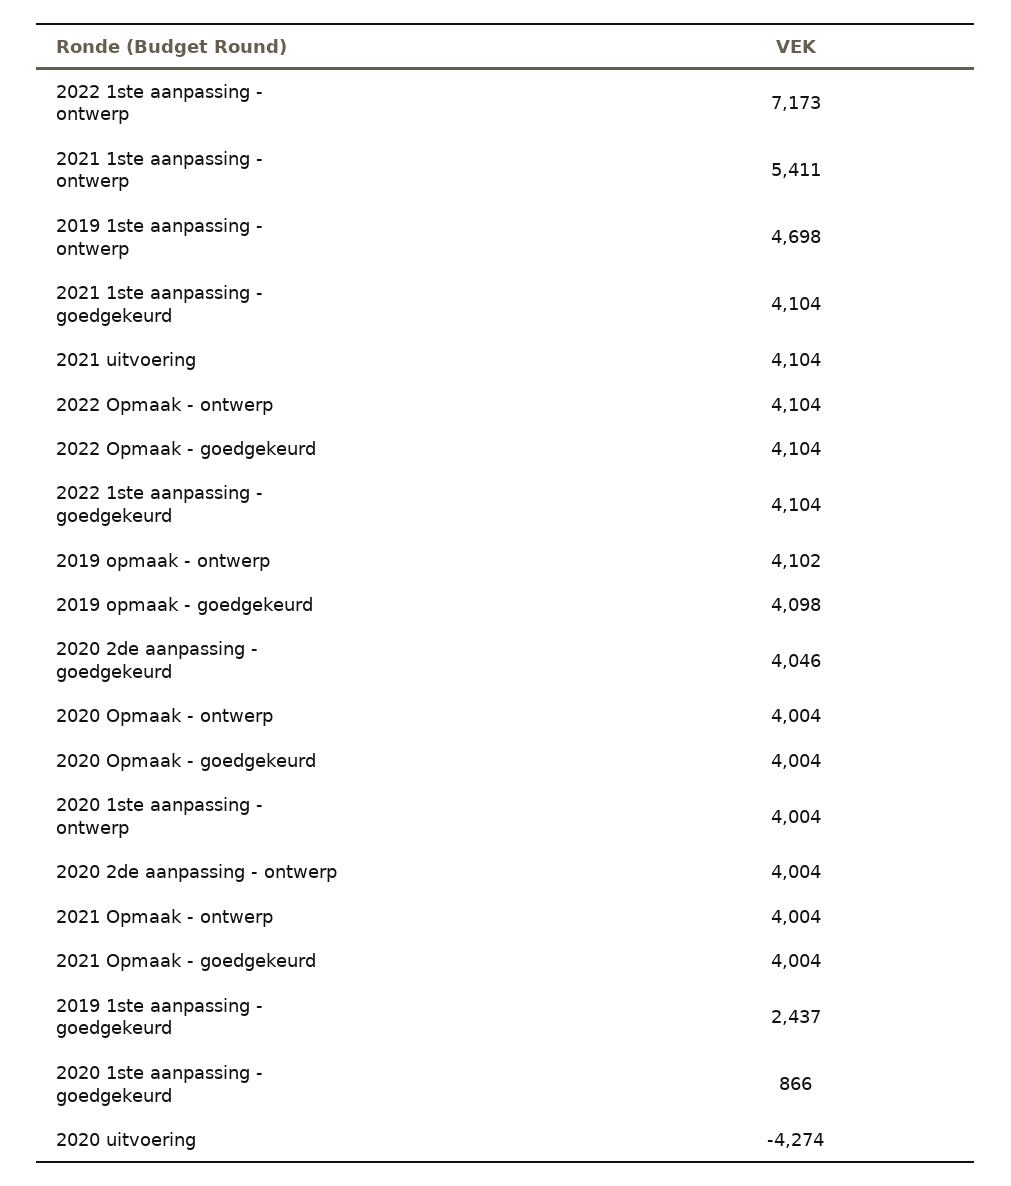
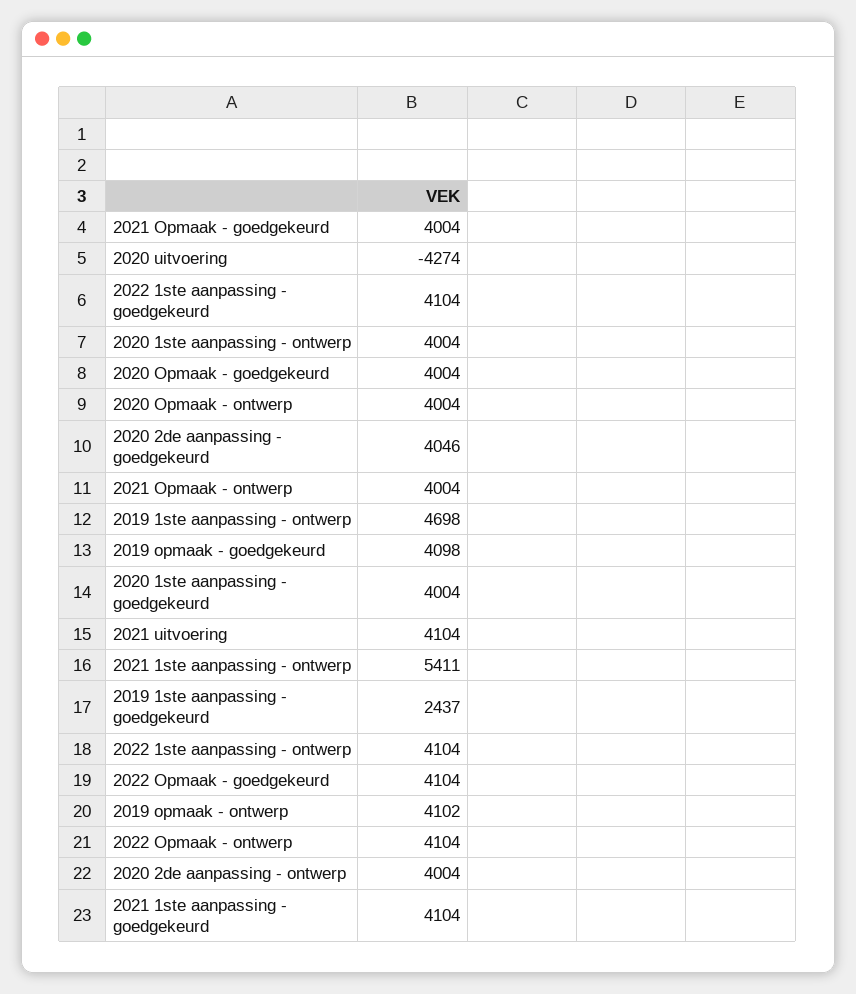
2022 1ste aanpassing - ontwerp: 7173 -> 4104
2020 1ste aanpassing - goedgekeurd: 866 -> 4004

